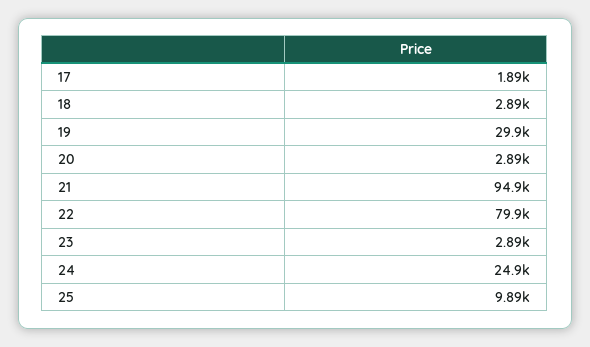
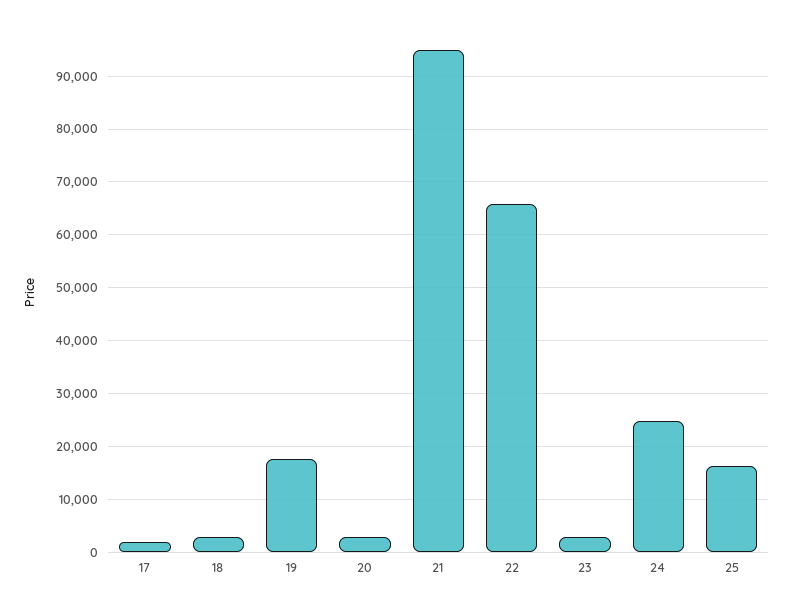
19: 29900 -> 18000
22: 79900 -> 66000
25: 9890 -> 16000

